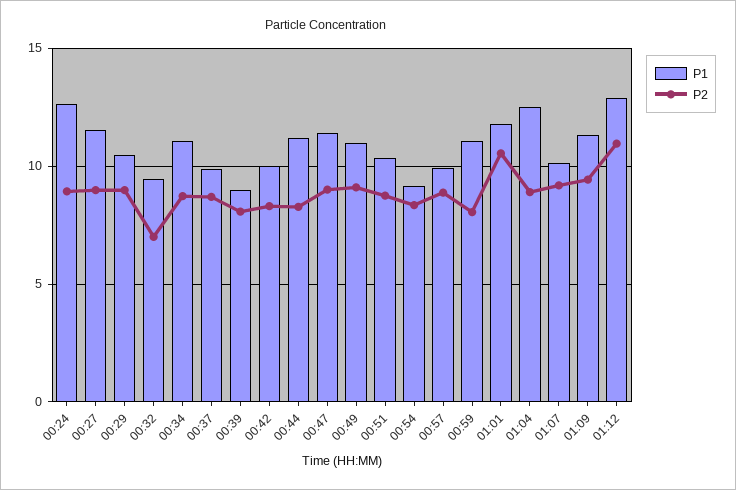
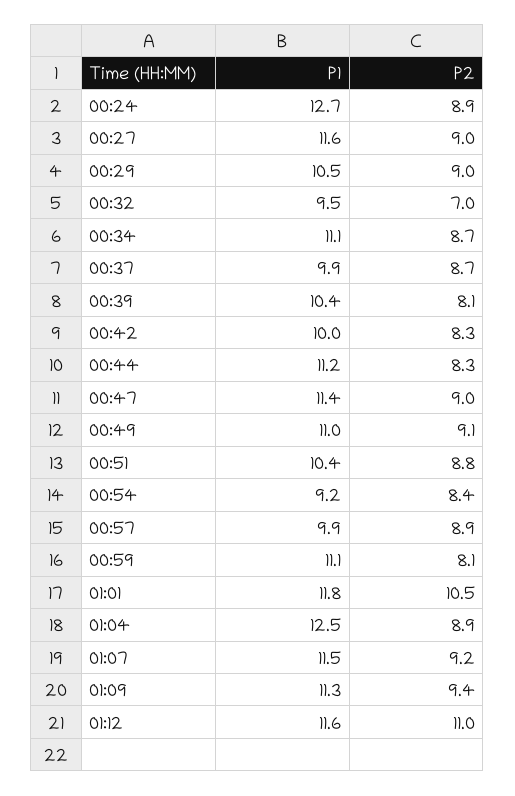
P1, 00:39: 9 -> 10.4
P1, 01:07: 10 -> 11.5
P1, 01:12: 13 -> 11.6

